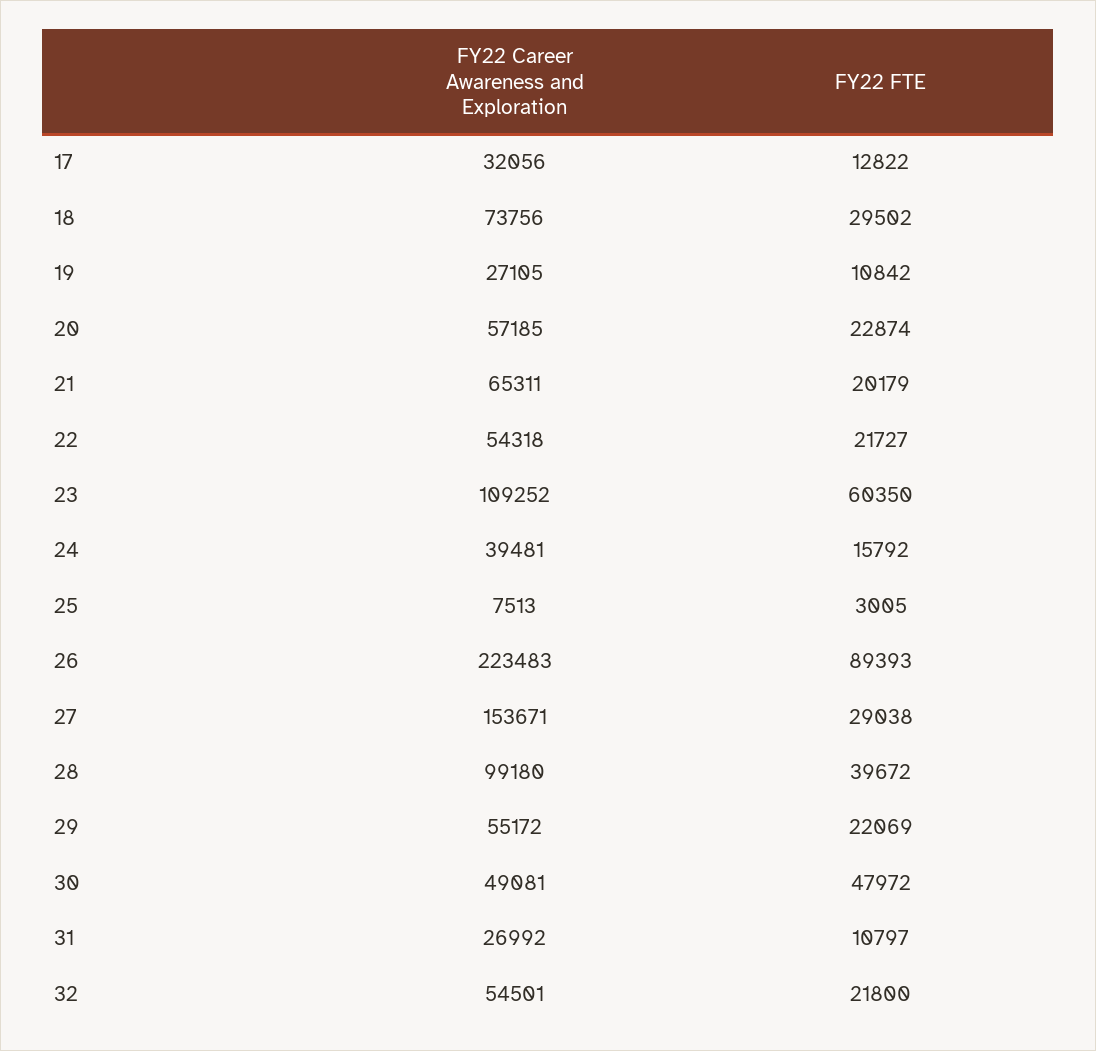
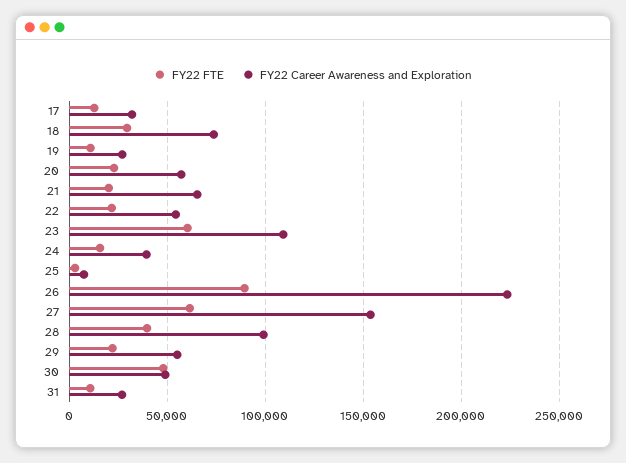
FY22 FTE, 27: 29038 -> 60000
FY22 Career Awareness and Exploration, 32: 54501 -> none
FY22 FTE, 32: 21800 -> none

